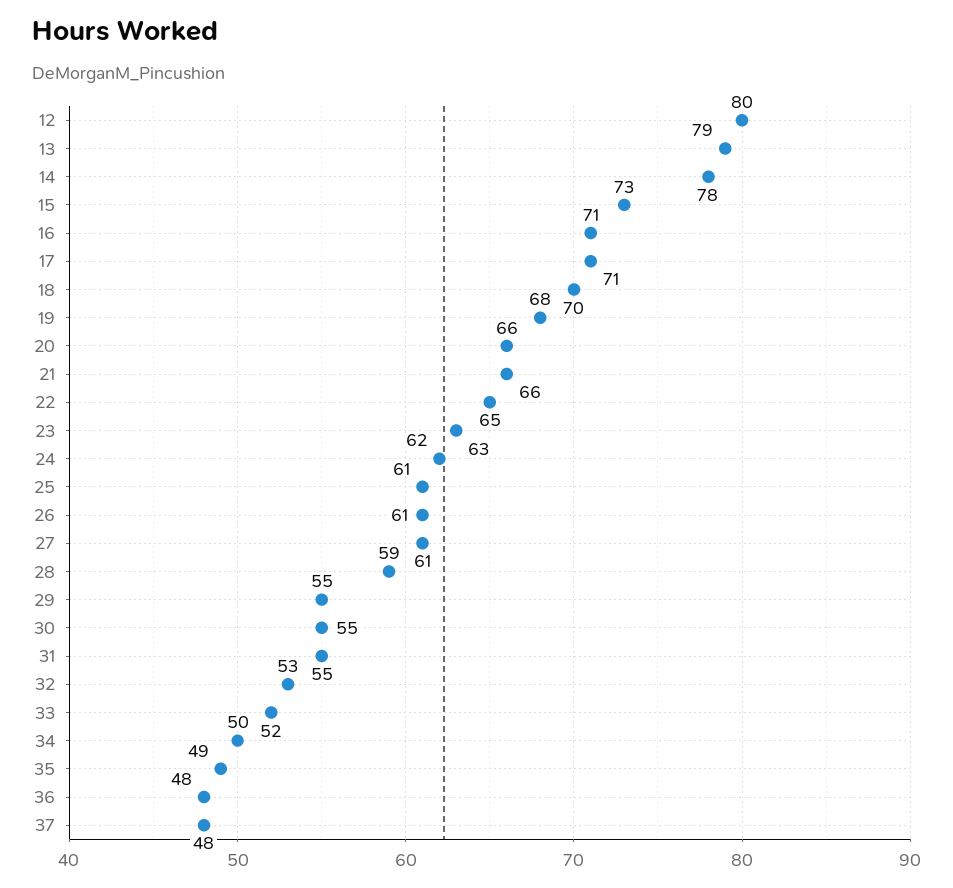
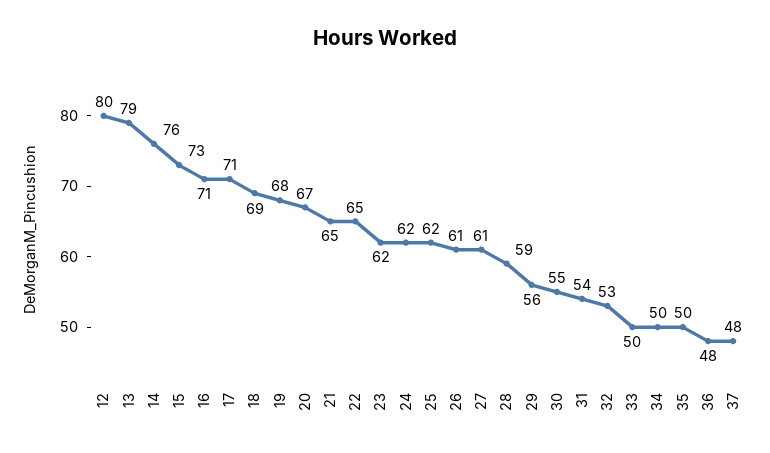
14: 78 -> 76
18: 70 -> 69
20: 66 -> 67
21: 66 -> 65
23: 63 -> 62
25: 61 -> 62
29: 55 -> 56
31: 55 -> 54
33: 52 -> 50
35: 49 -> 50

